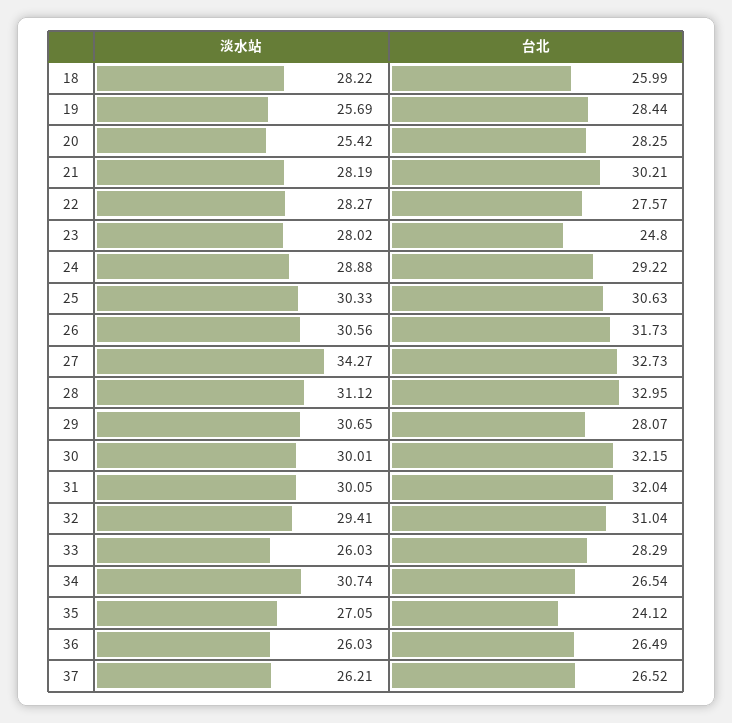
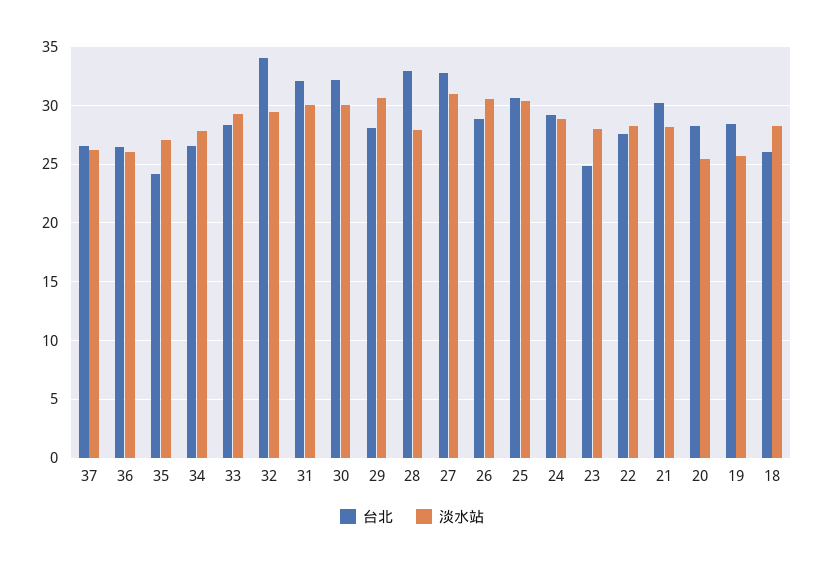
台北, 26: 31.73 -> 29
淡水站, 27: 34.27 -> 31
淡水站, 28: 31.12 -> 28
台北, 32: 31.04 -> 34
淡水站, 33: 26.03 -> 29
淡水站, 34: 30.74 -> 28

